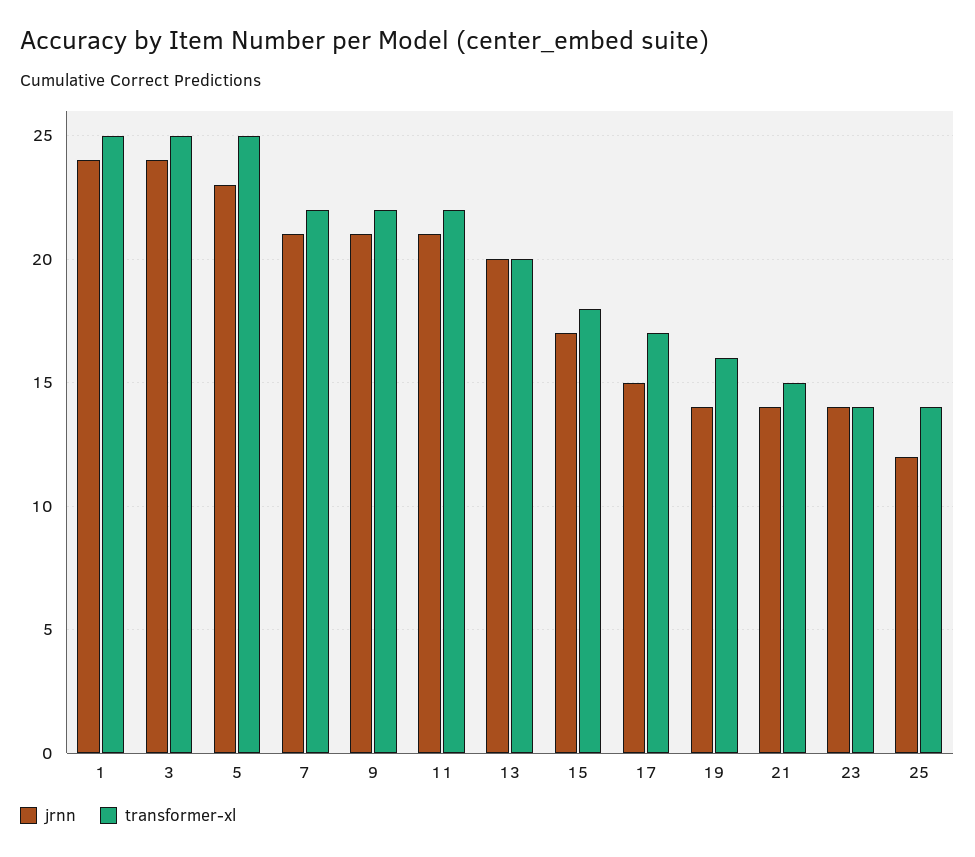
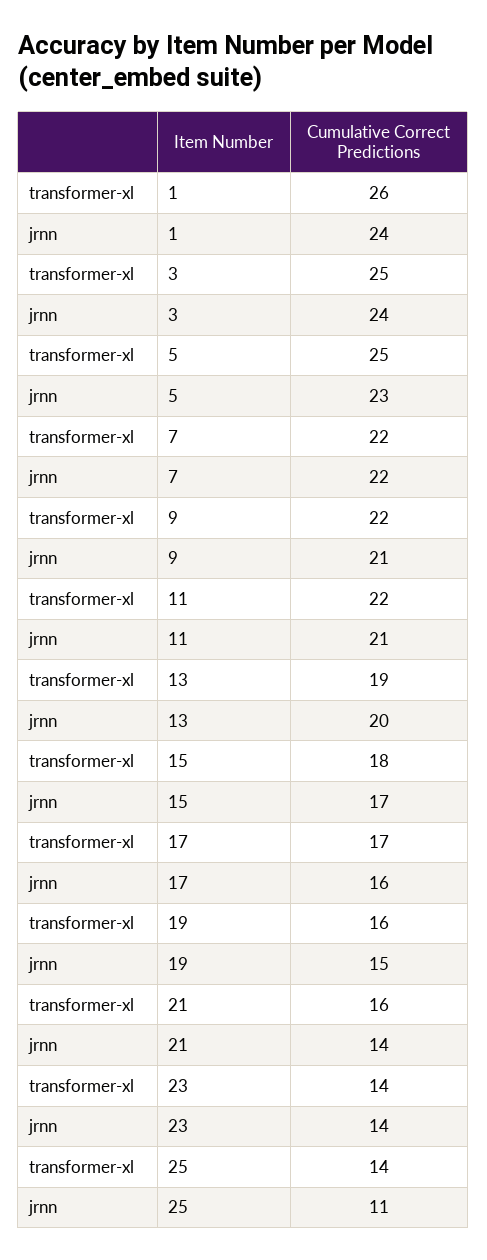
transformer-xl, 1: 25 -> 26
jrnn, 7: 21 -> 22
transformer-xl, 13: 20 -> 19
jrnn, 17: 15 -> 16
jrnn, 19: 14 -> 15
transformer-xl, 21: 15 -> 16
jrnn, 25: 12 -> 11

